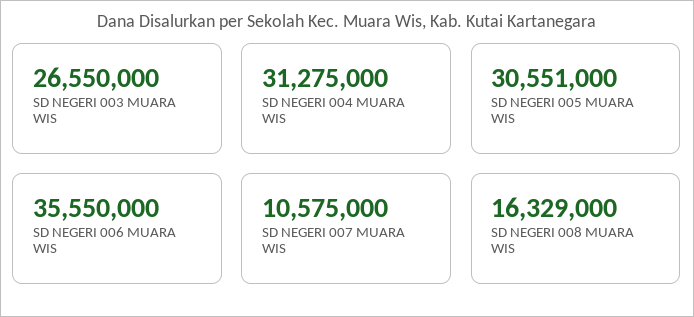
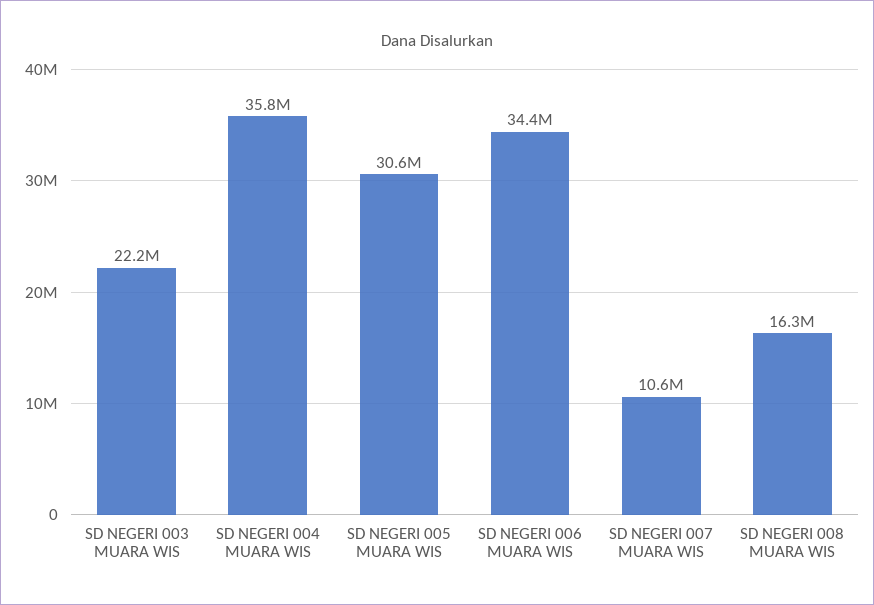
SD NEGERI 003 MUARA WIS: 26550000 -> 22200000
SD NEGERI 004 MUARA WIS: 31275000 -> 35800000
SD NEGERI 006 MUARA WIS: 35550000 -> 34400000

